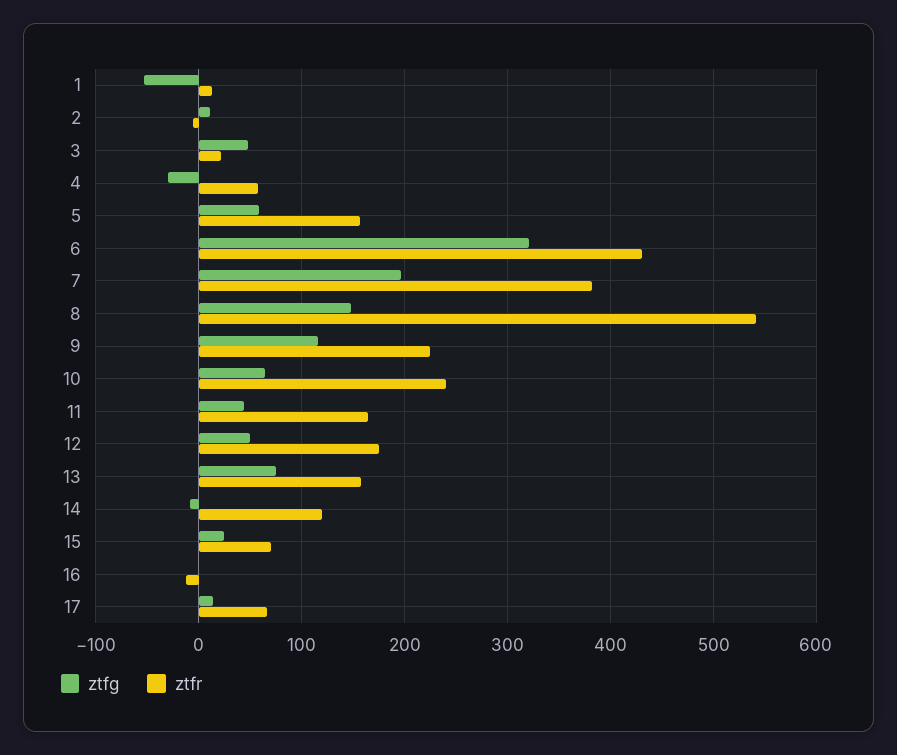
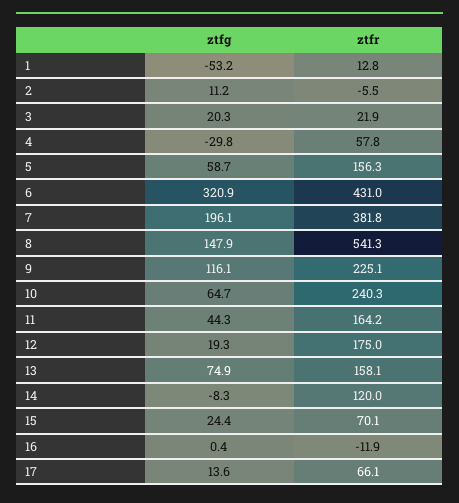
ztfg, 3: 50 -> 20.3
ztfg, 12: 50 -> 19.3

